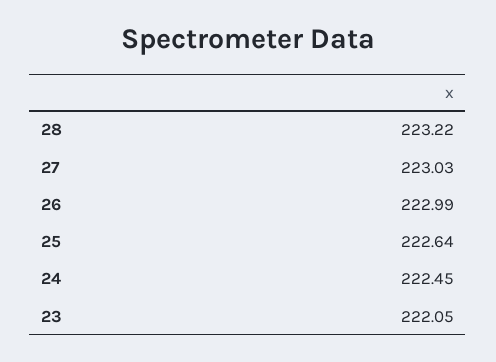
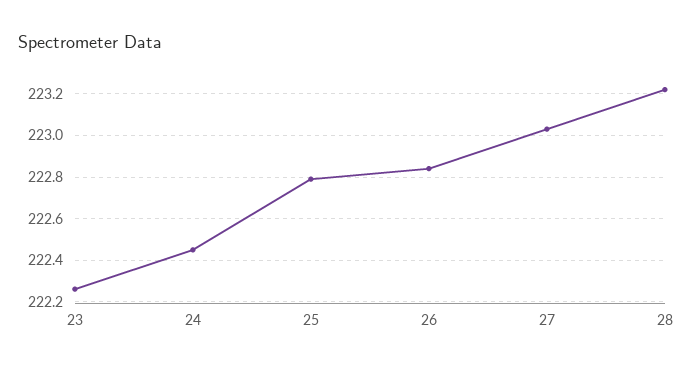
26: 222.99 -> 222.85
25: 222.64 -> 222.8
23: 222.05 -> 222.25

